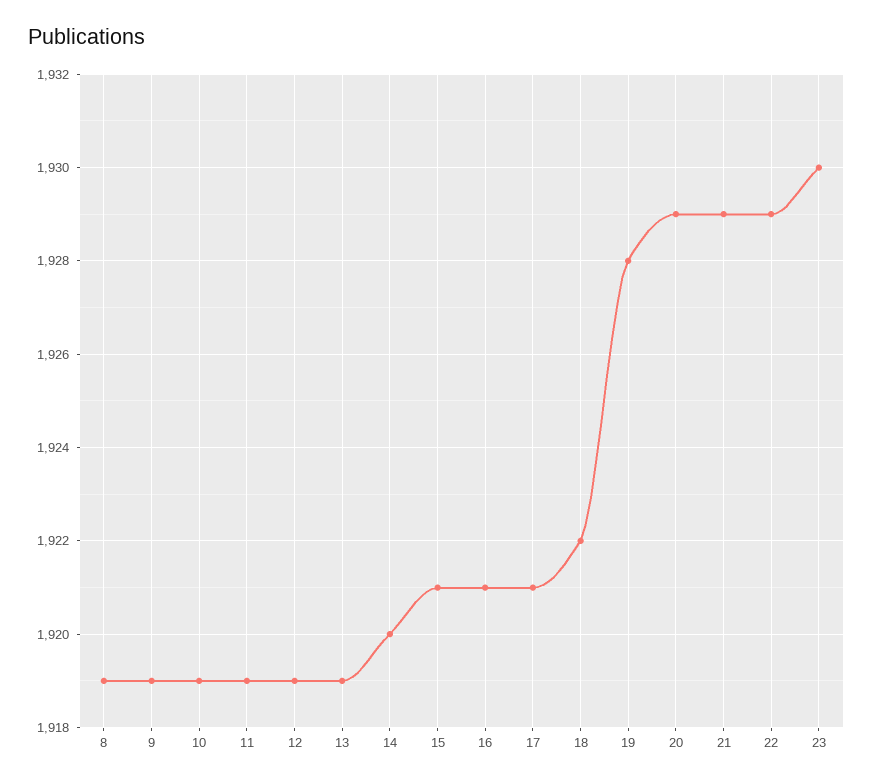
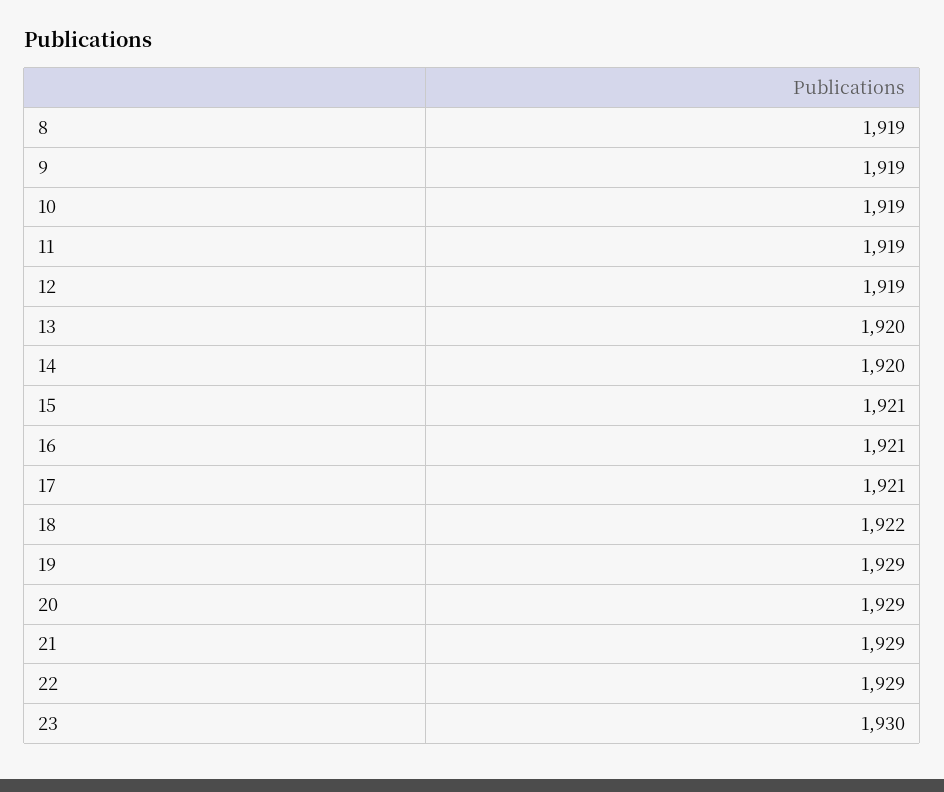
13: 1919 -> 1920
19: 1928 -> 1929

